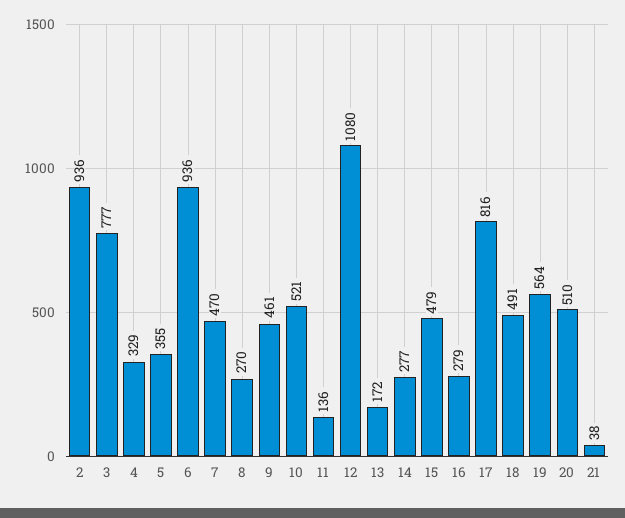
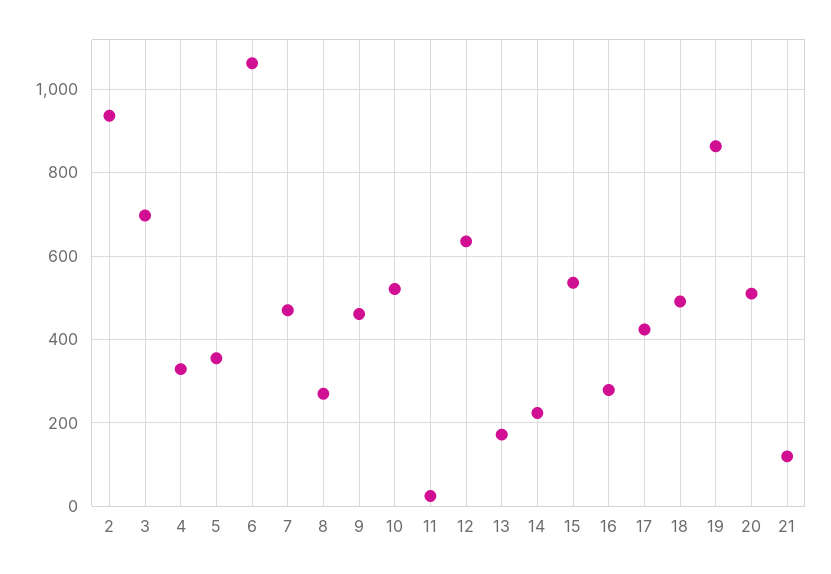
3: 777 -> 700
6: 936 -> 1060
11: 136 -> 20
12: 1080 -> 640
14: 277 -> 220
15: 479 -> 540
17: 816 -> 420
19: 564 -> 860
21: 38 -> 120

